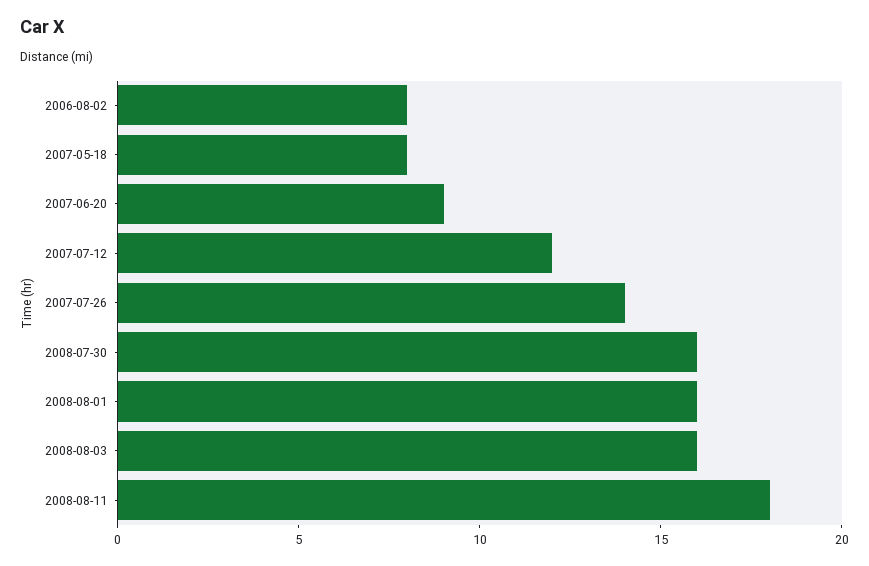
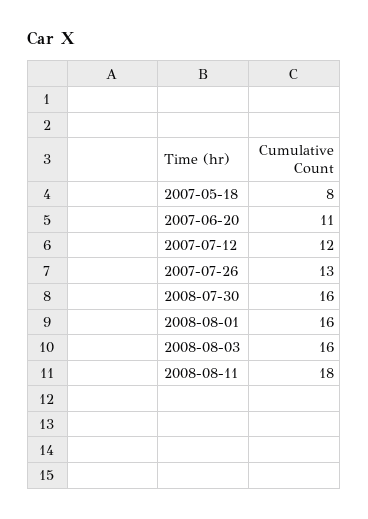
2006-08-02: 8 -> none
2007-06-20: 9 -> 11
2007-07-26: 14 -> 13

